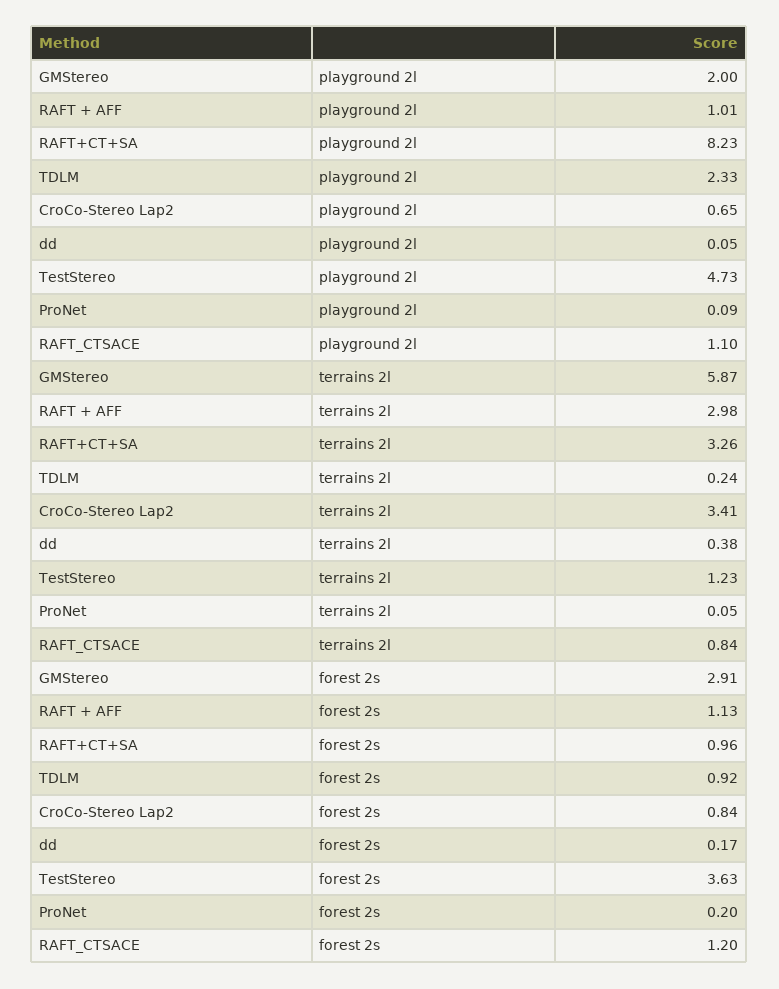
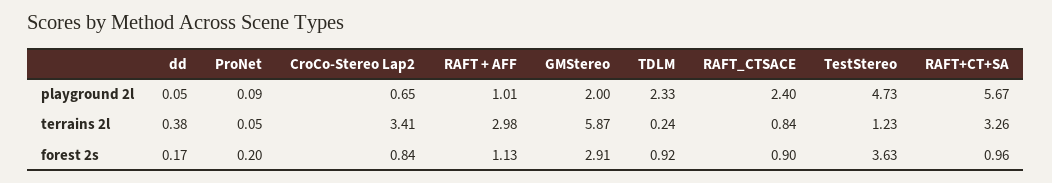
RAFT+CT+SA, playground 2l: 8.23 -> 5.67
RAFT_CTSACE, playground 2l: 1.1 -> 2.4
RAFT_CTSACE, forest 2s: 1.2 -> 0.9

